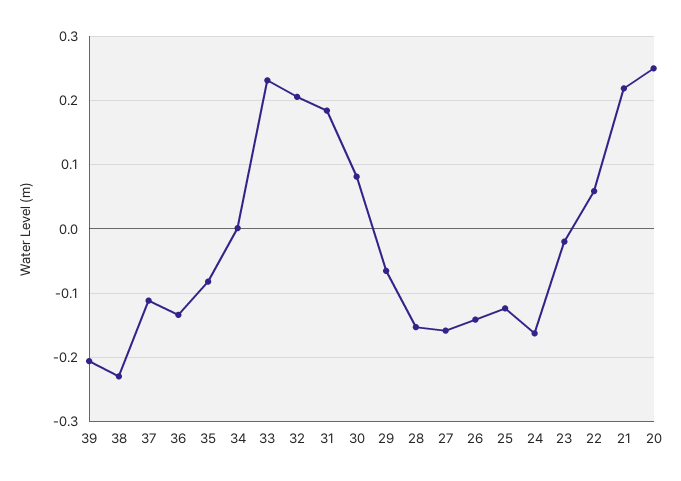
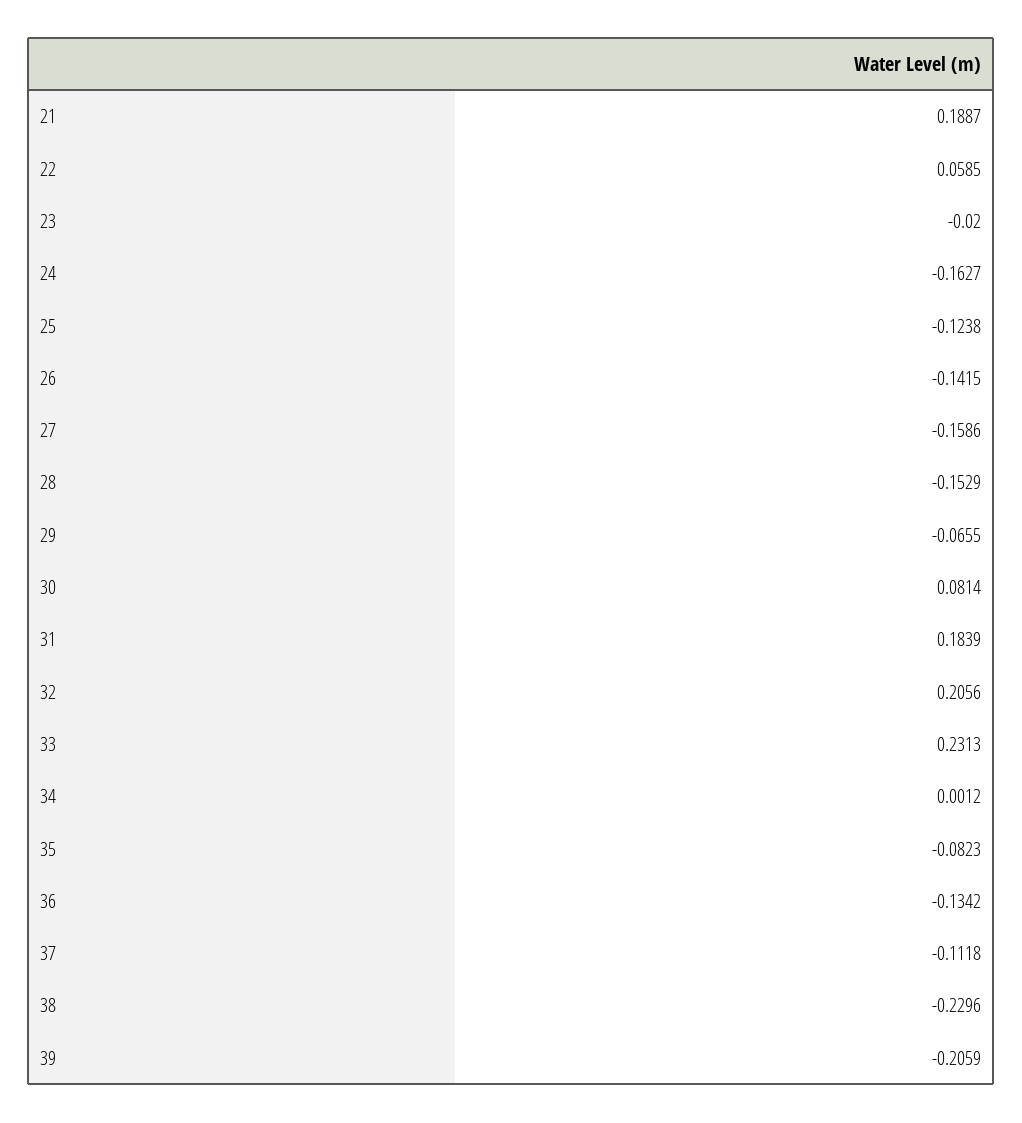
21: 0.22 -> 0.1887
20: 0.25 -> none

